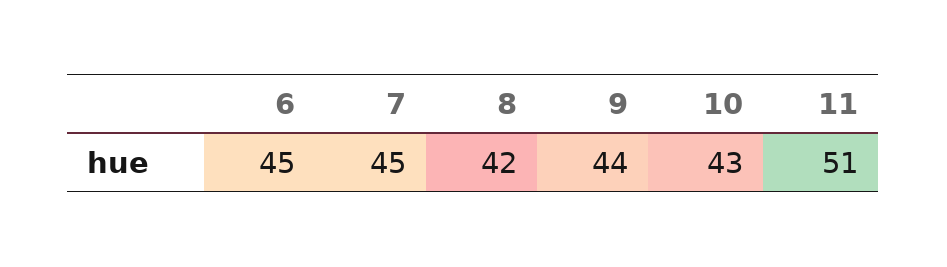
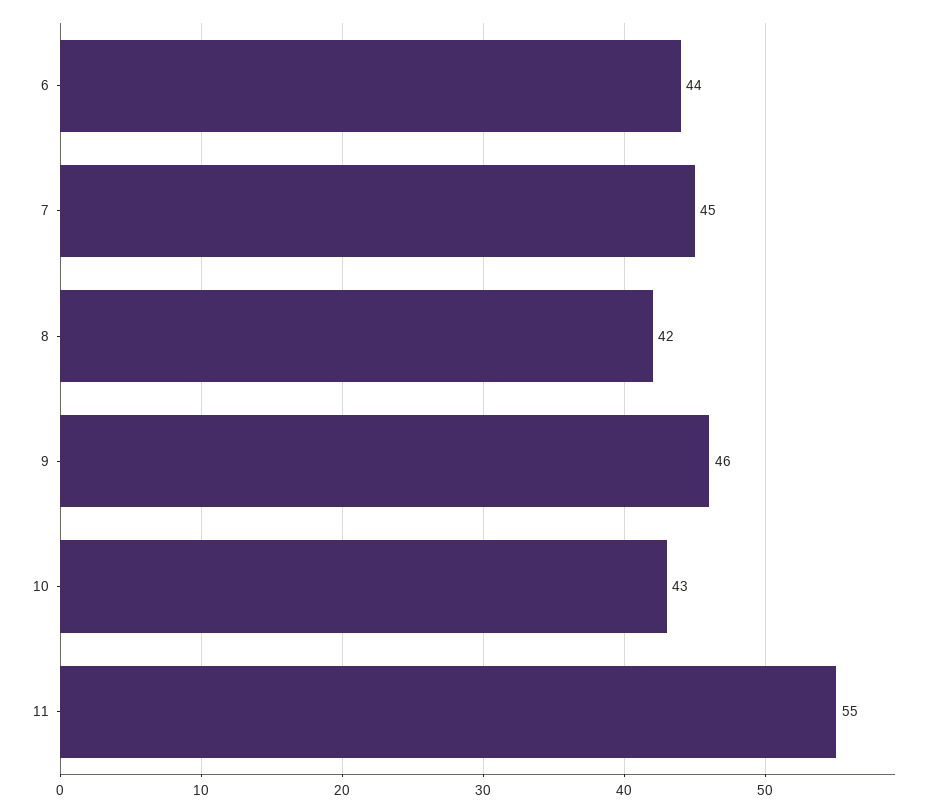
6: 45 -> 44
9: 44 -> 46
11: 51 -> 55

